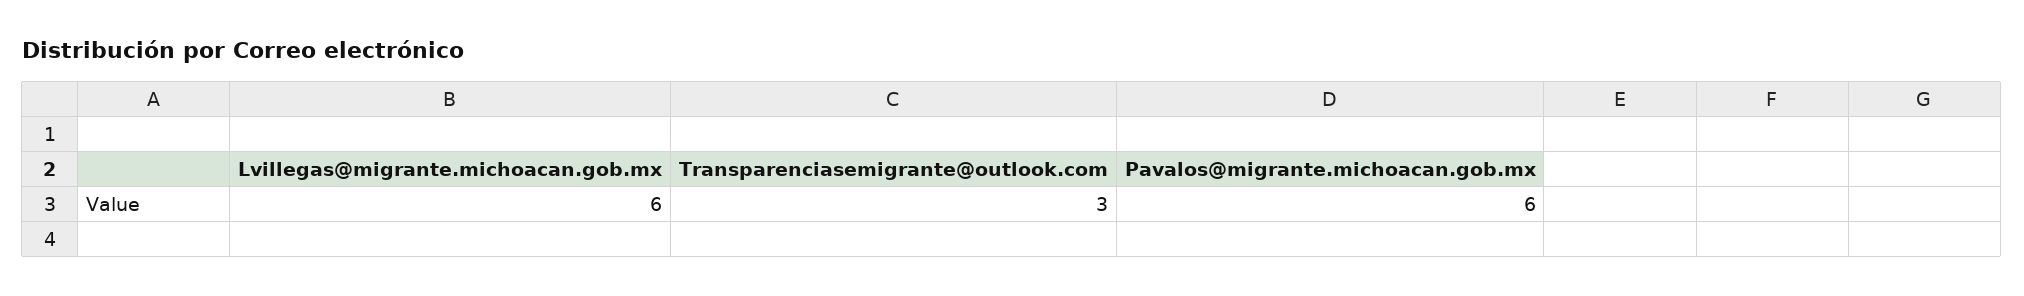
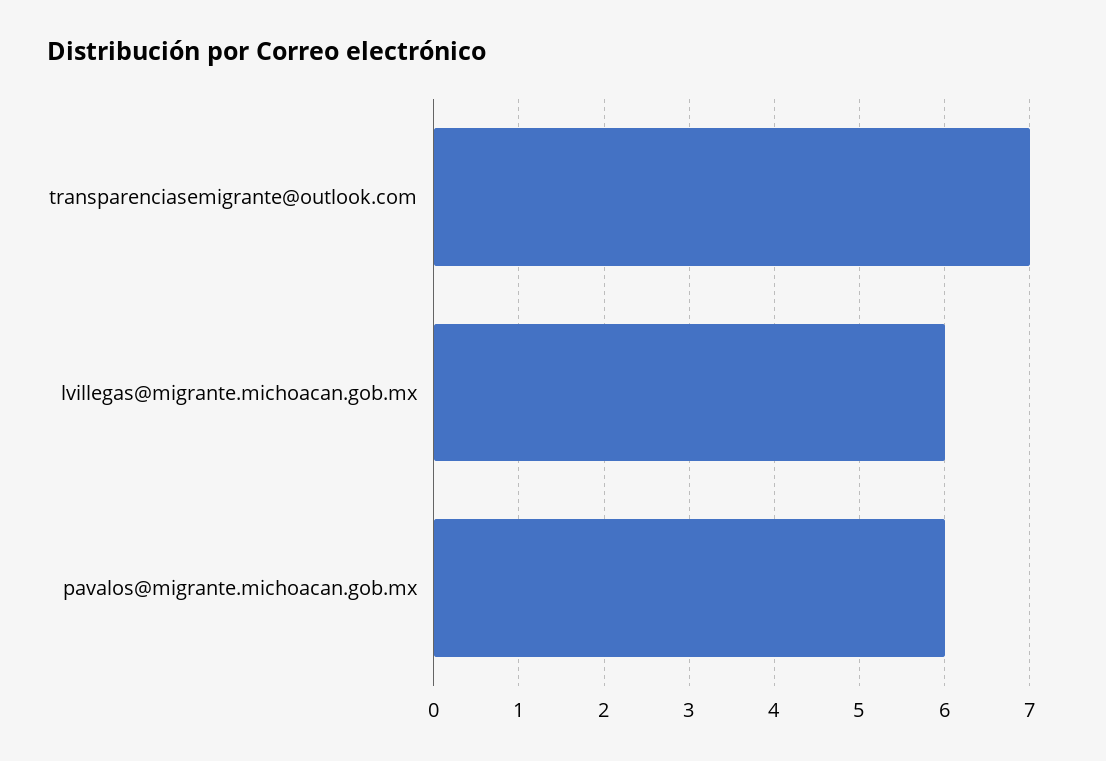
Transparenciasemigrante@outlook.com: 3 -> 7

